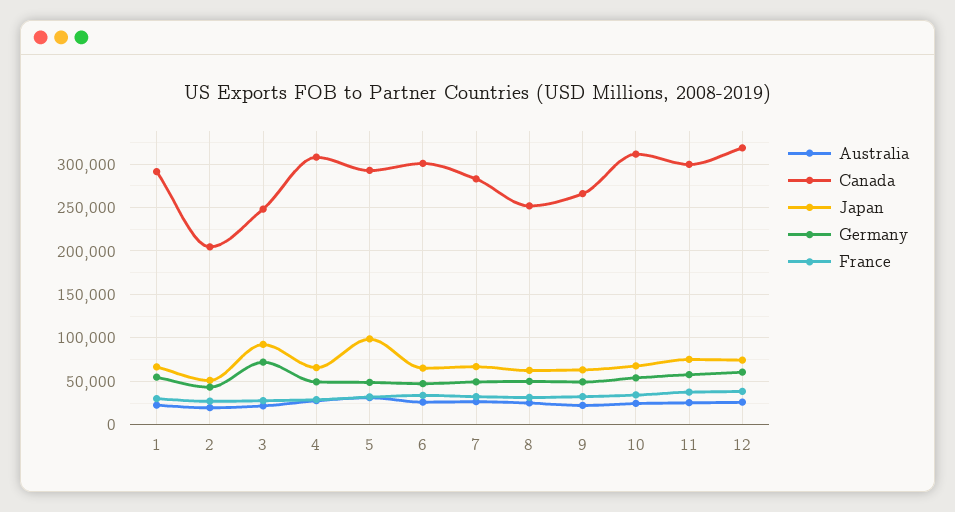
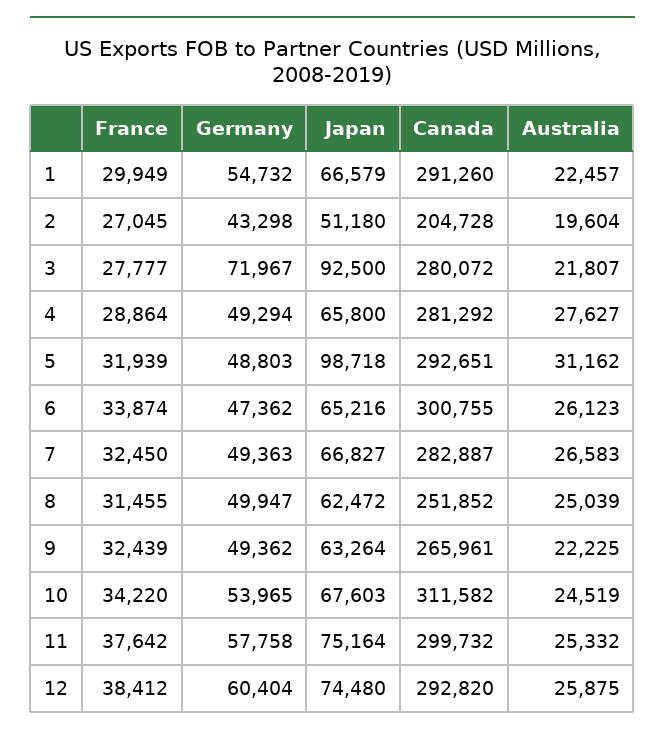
Canada, 3: 250000 -> 280072
Canada, 4: 310000 -> 281292
Canada, 12: 320000 -> 292820

